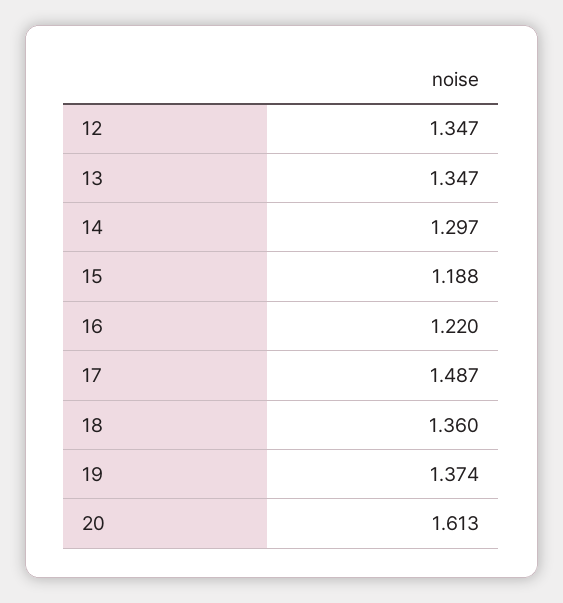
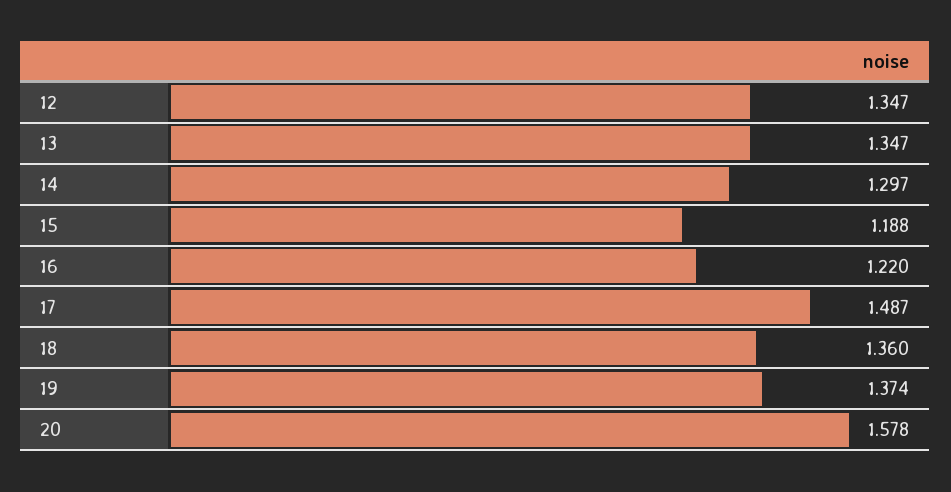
20: 1.613 -> 1.578

